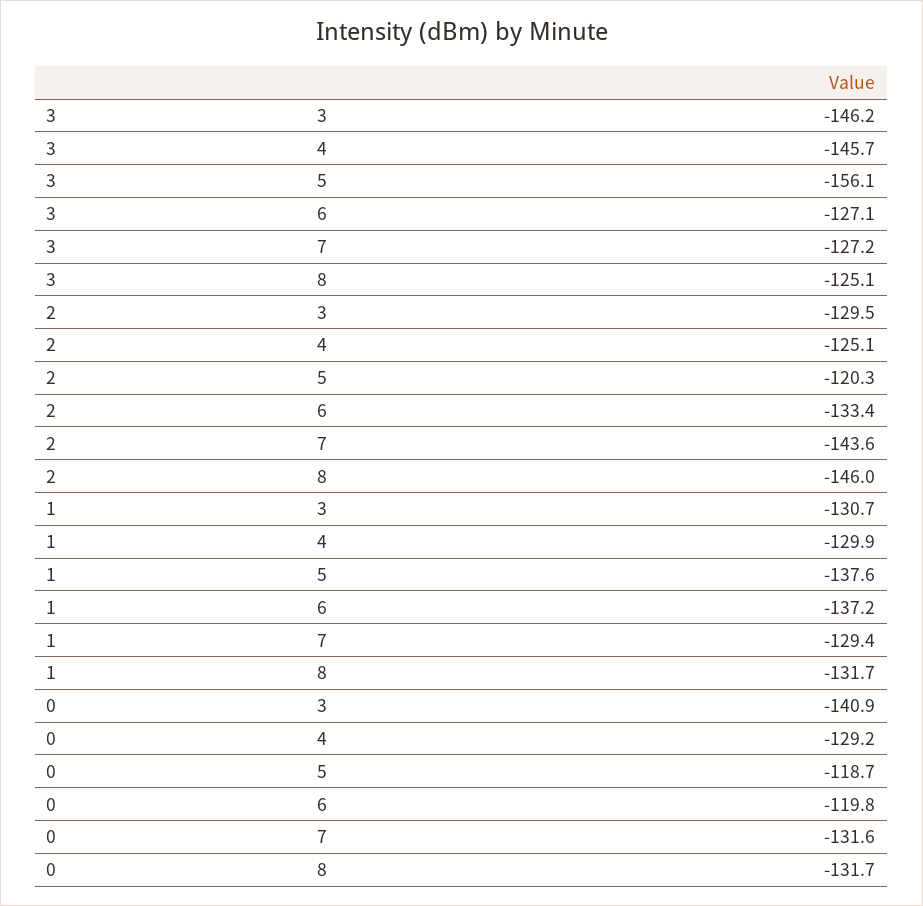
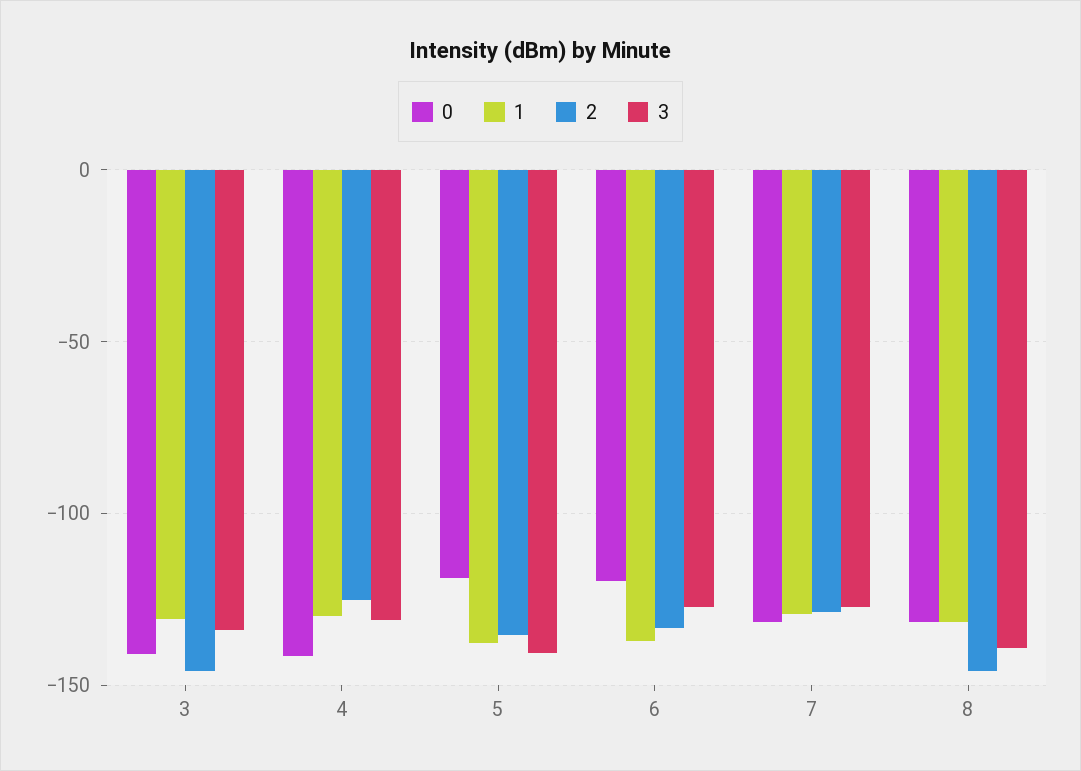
3, 3: -146.2 -> -135
3, 4: -145.7 -> -130
3, 5: -156.1 -> -140
3, 8: -125.1 -> -140
2, 3: -129.5 -> -145
2, 5: -120.3 -> -135
2, 7: -143.6 -> -130
0, 4: -129.2 -> -140

